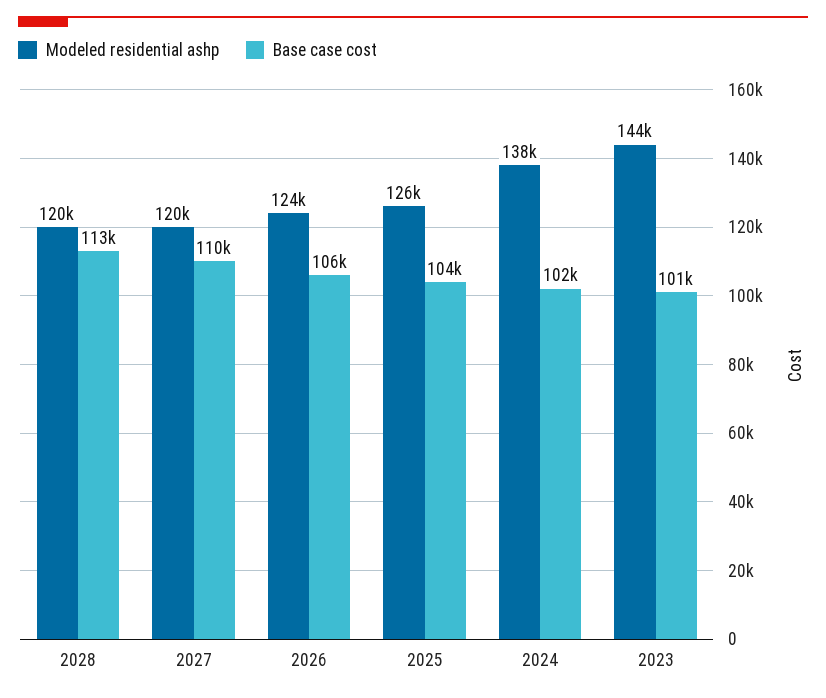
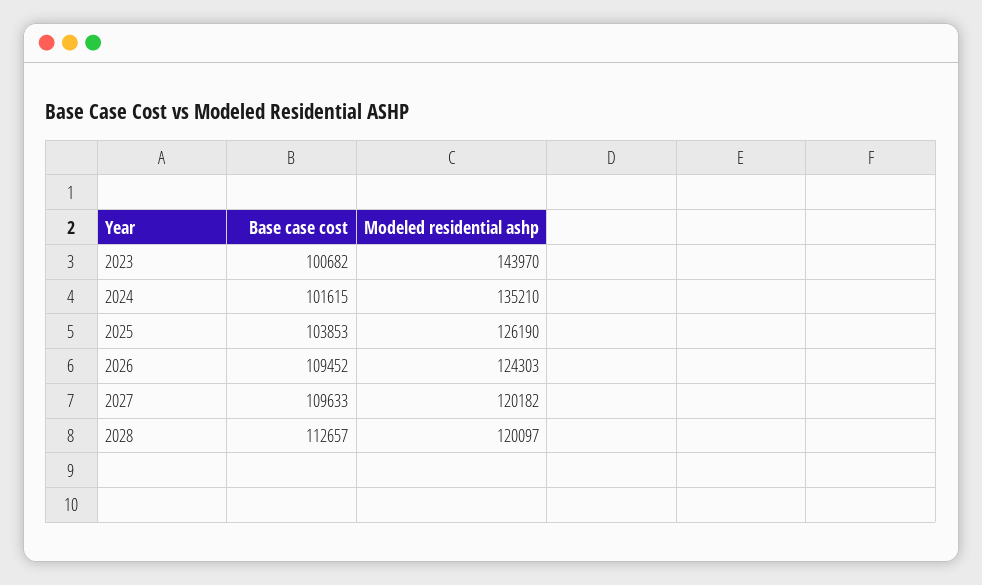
Base case cost, 2026: 106000 -> 109452
Modeled residential ashp, 2024: 138000 -> 135210

